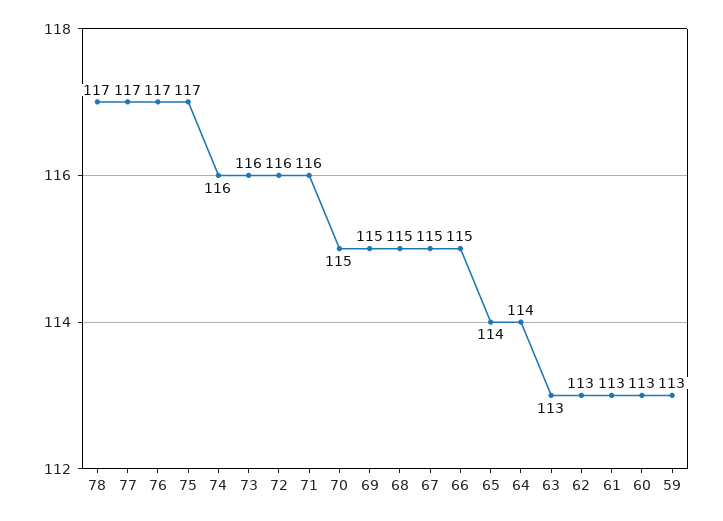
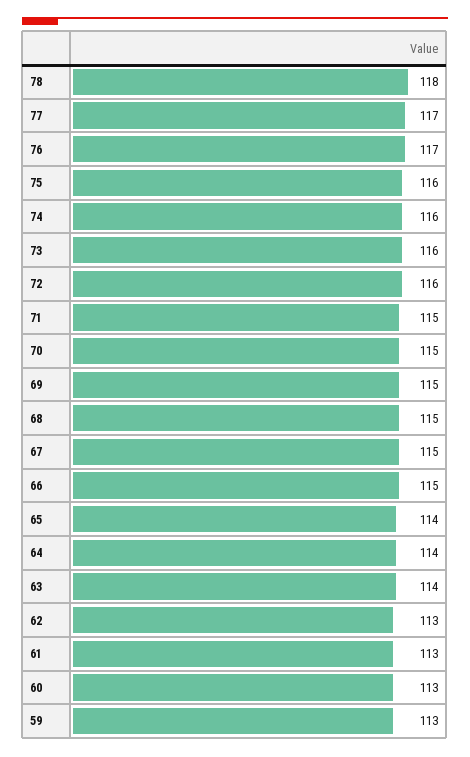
78: 117 -> 118
75: 117 -> 116
71: 116 -> 115
63: 113 -> 114

